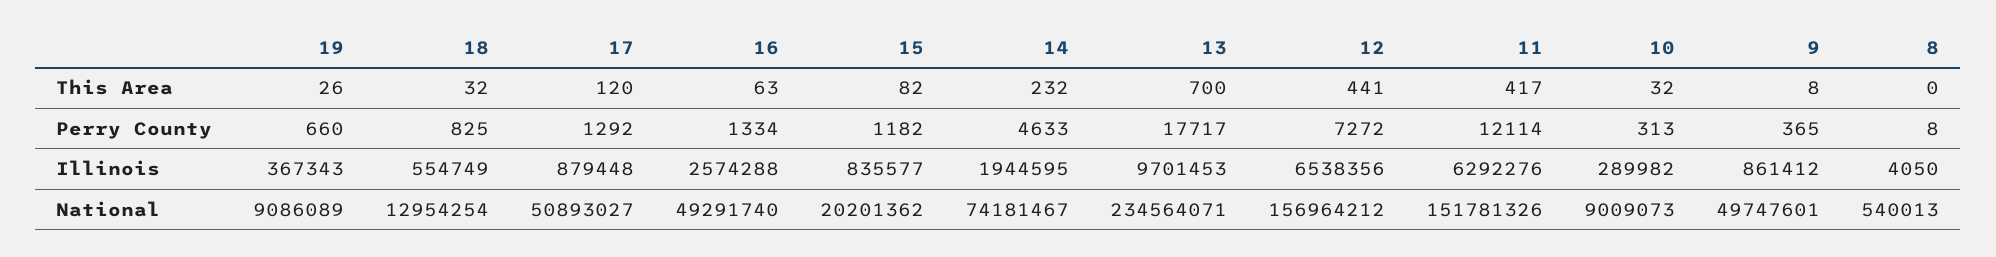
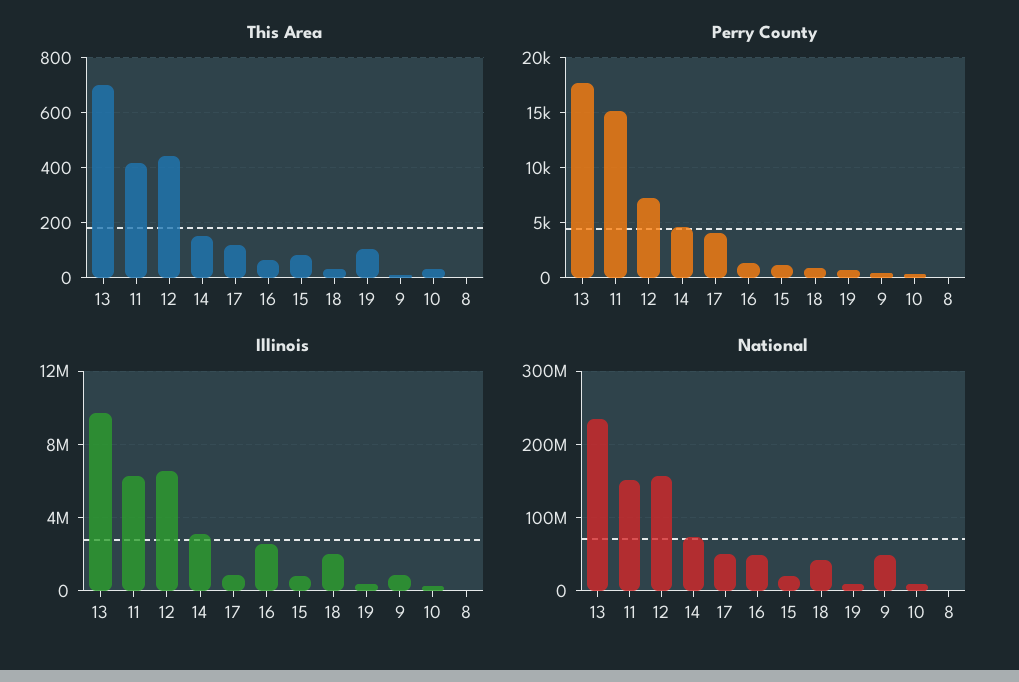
This Area, 19: 26 -> 100
This Area, 14: 232 -> 150
Perry County, 17: 1292 -> 4000
Perry County, 11: 12114 -> 15000
Illinois, 18: 554749 -> 2000000
Illinois, 14: 1944595 -> 3000000
National, 18: 12954254 -> 40000000

